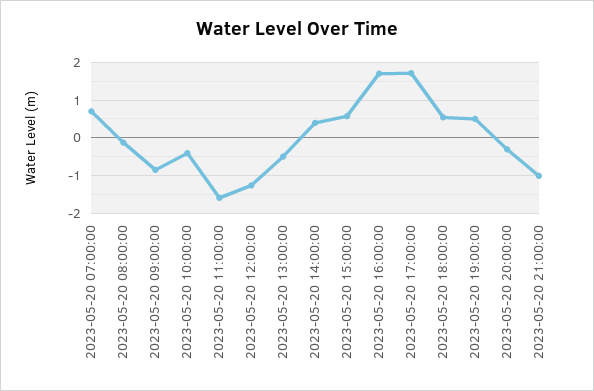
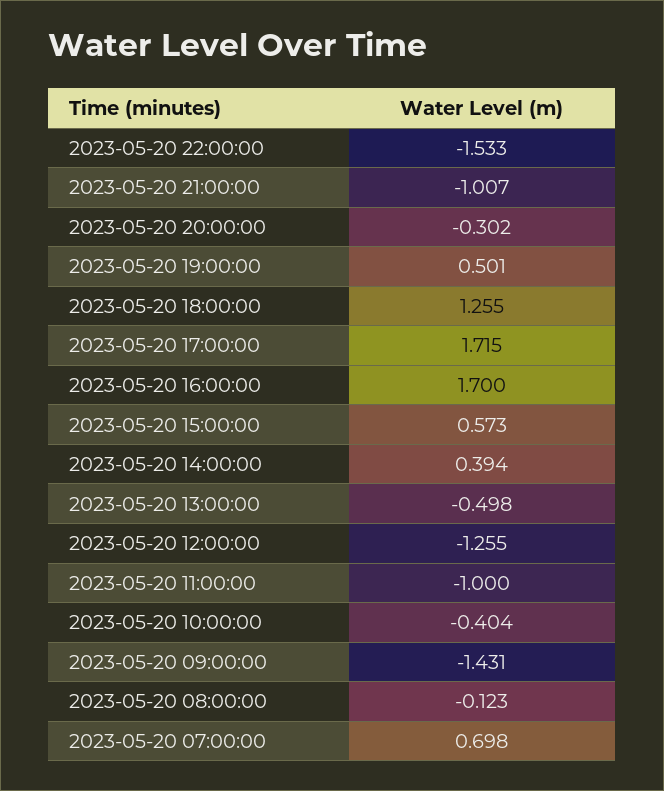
2023-05-20 09:00:00: -0.8 -> -1.431
2023-05-20 11:00:00: -1.6 -> -1
2023-05-20 18:00:00: 0.6 -> 1.255
2023-05-20 22:00:00: none -> -1.533

